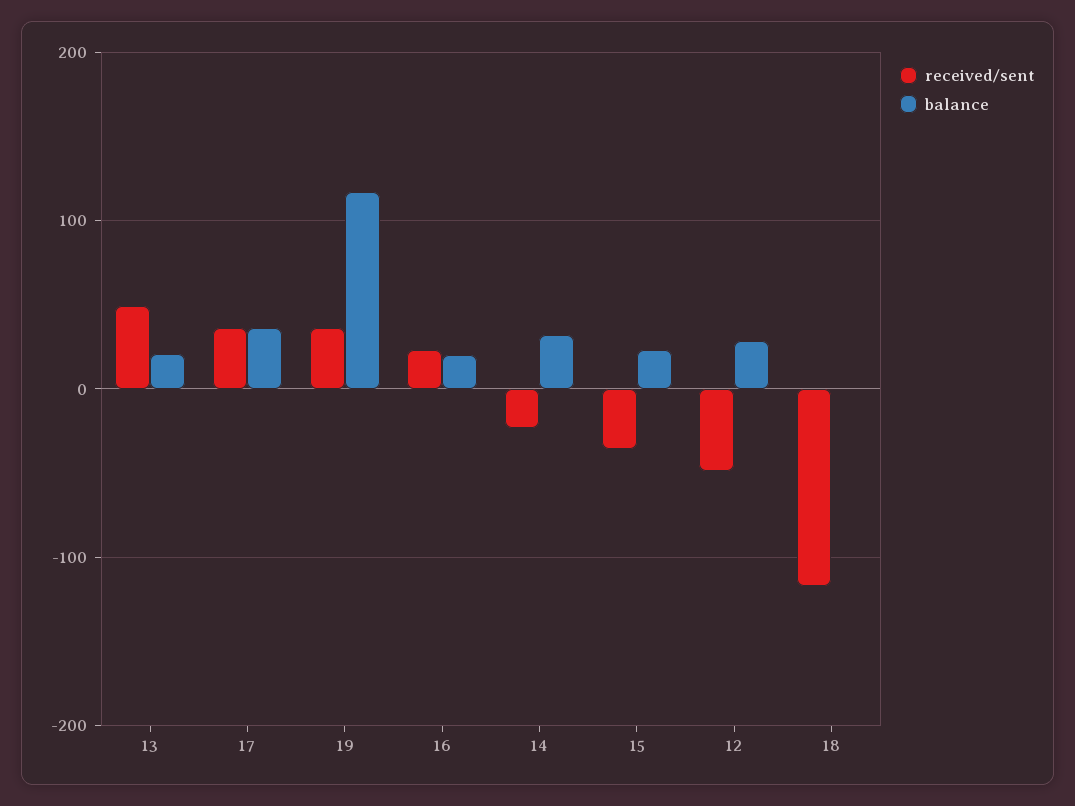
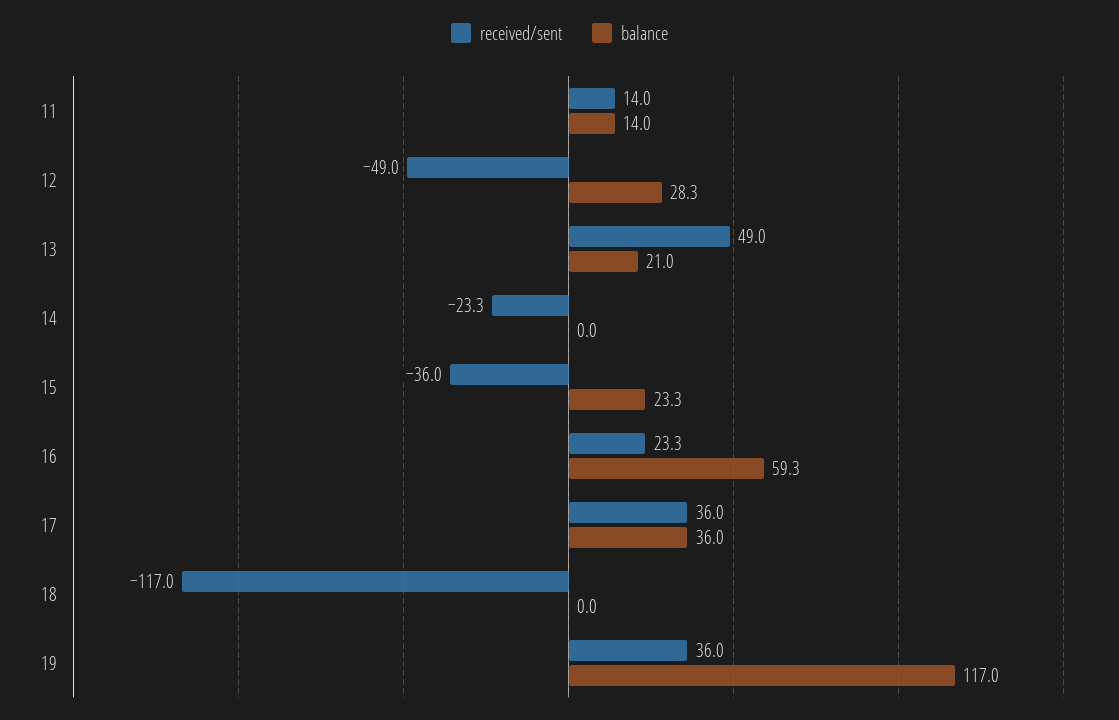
balance, 16: 20 -> 59.3
balance, 14: 30 -> 0
received/sent, 11: none -> 14
balance, 11: none -> 14

